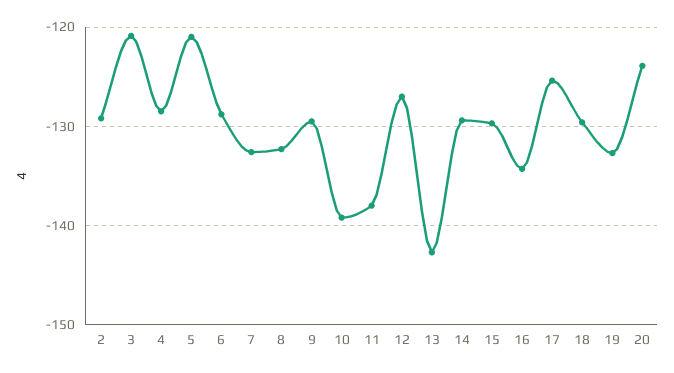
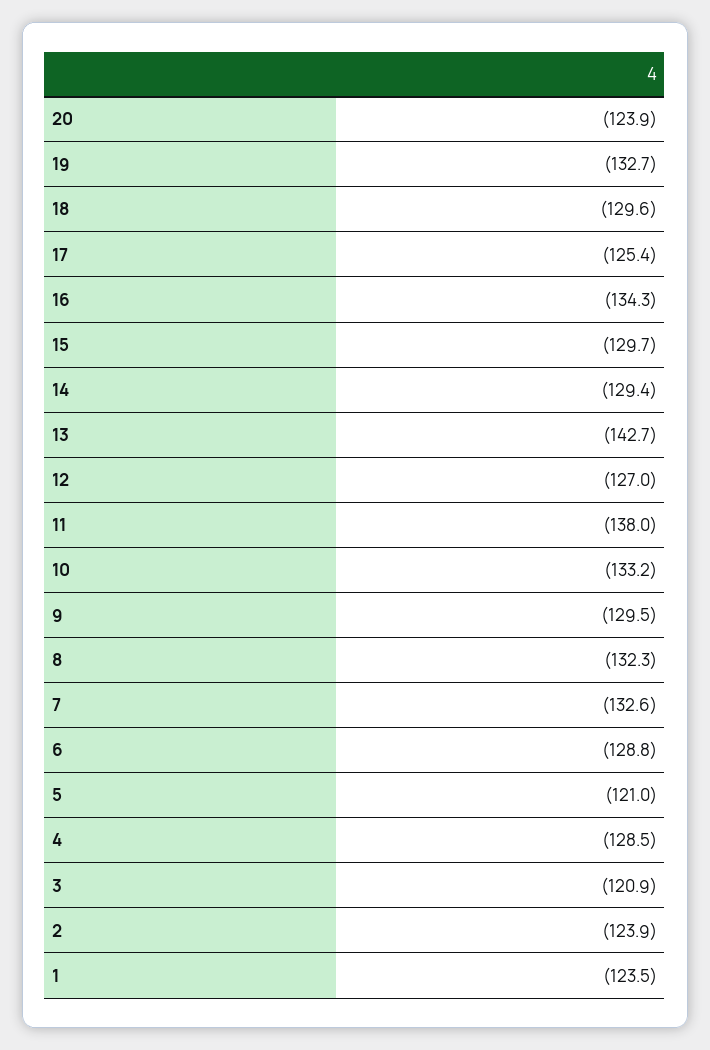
2: -129 -> -123.9
10: -139 -> -133.2
1: none -> -123.5

